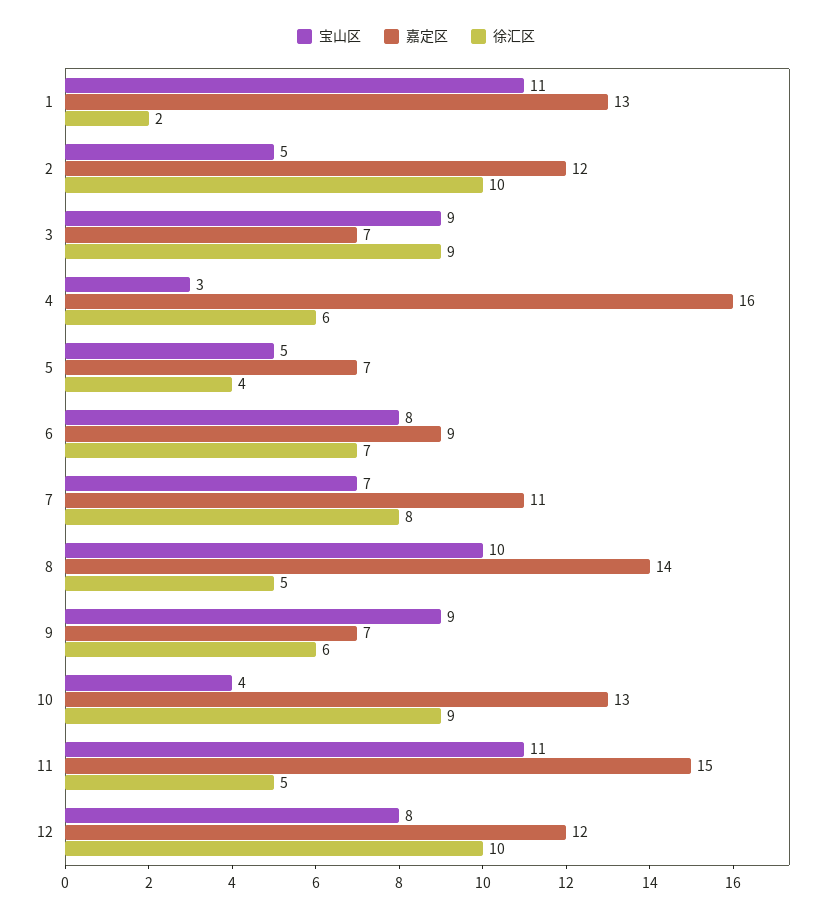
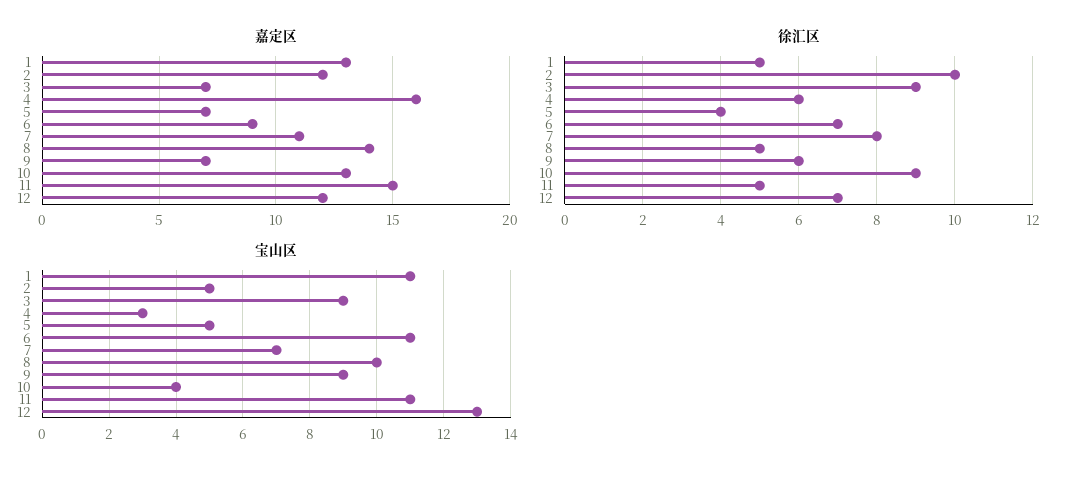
徐汇区, 1: 2 -> 5
宝山区, 6: 8 -> 11
宝山区, 12: 8 -> 13
徐汇区, 12: 10 -> 7

